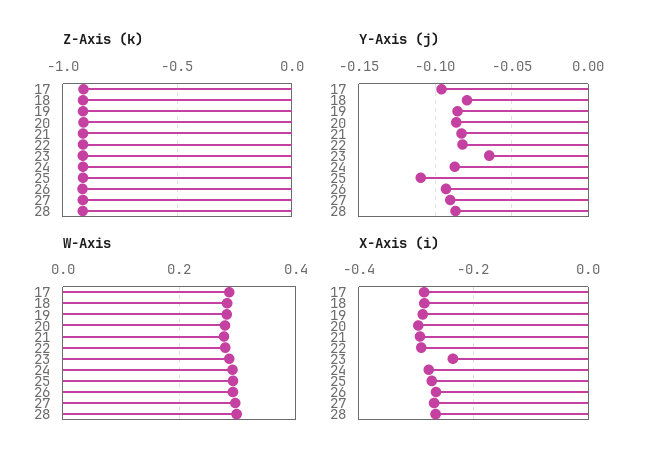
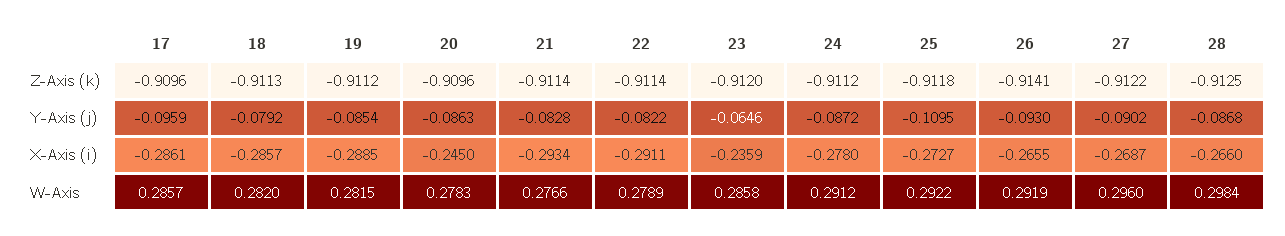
X-Axis (i), 20: -0.3 -> -0.245

